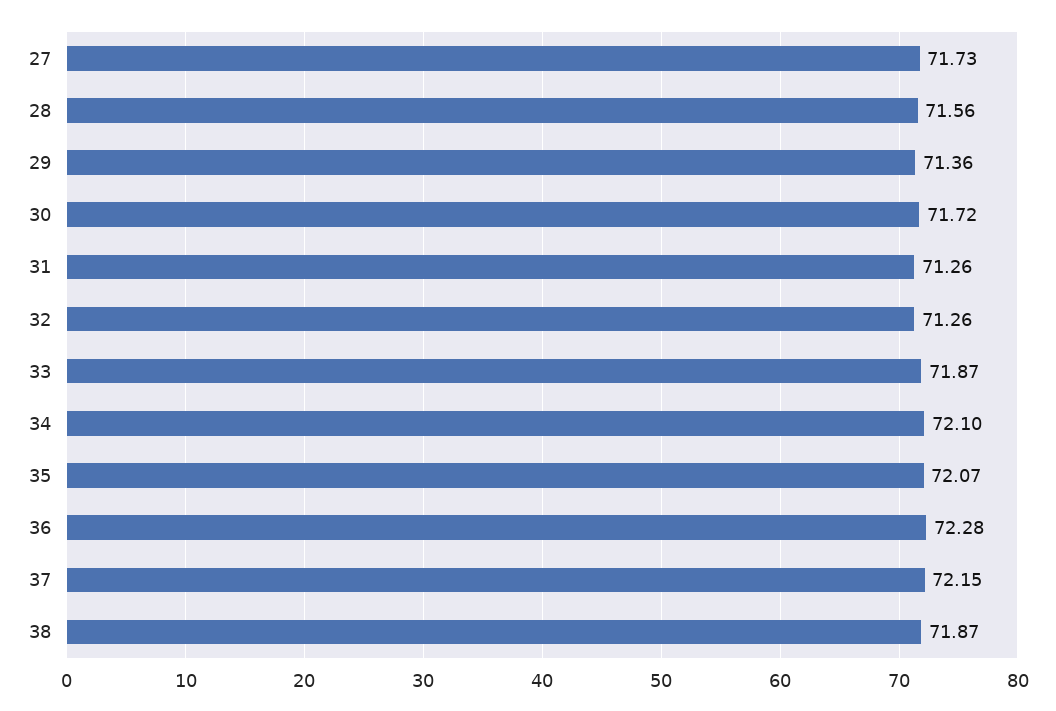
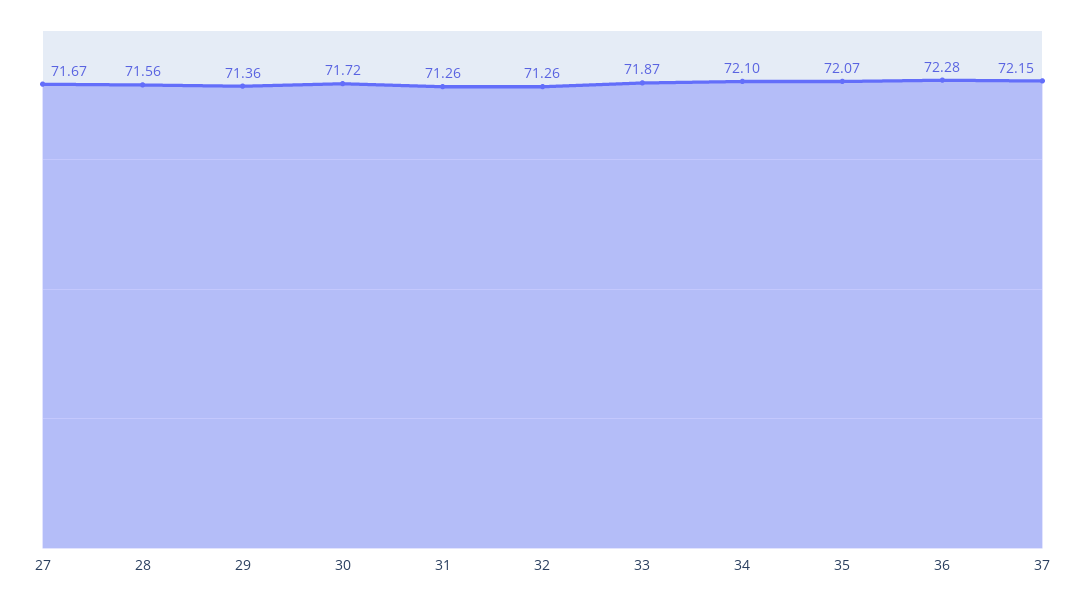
27: 71.73 -> 71.67
38: 71.87 -> none

